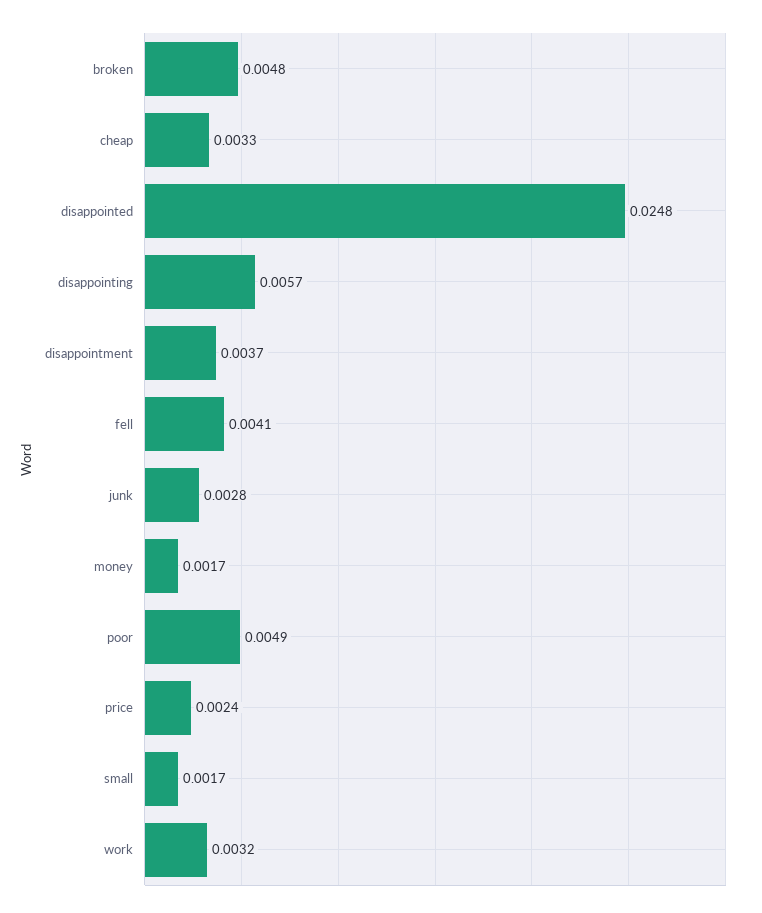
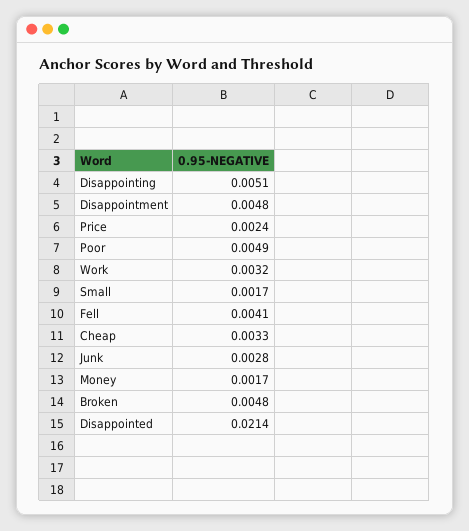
disappointed: 0.0248 -> 0.0214
disappointing: 0.0057 -> 0.0051
disappointment: 0.0037 -> 0.0048

